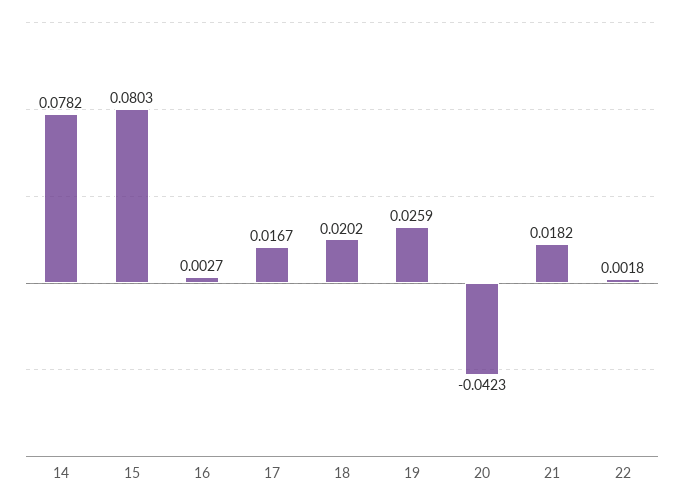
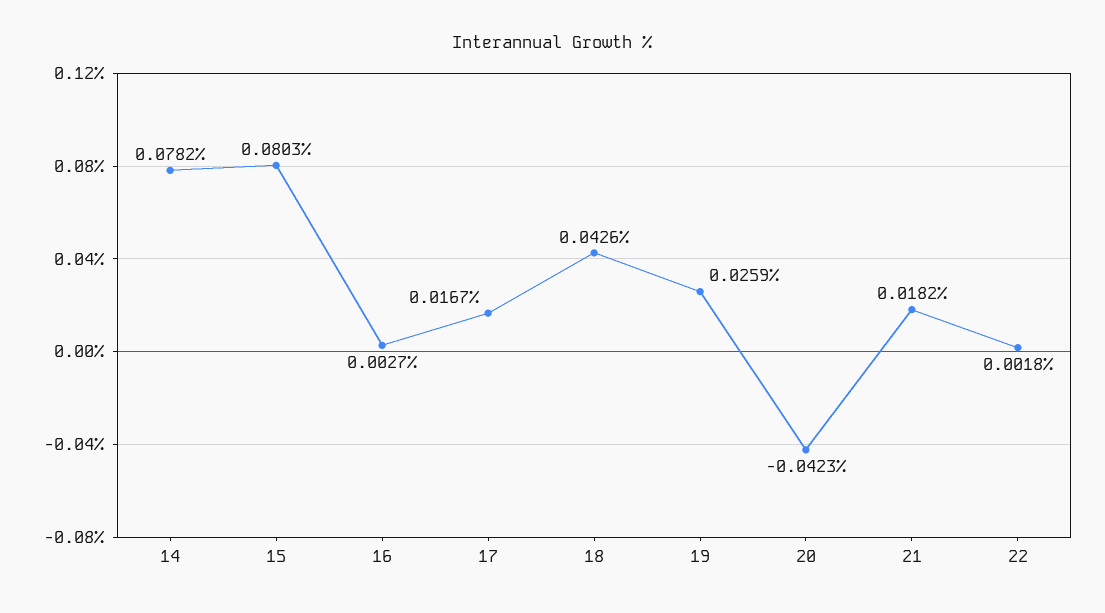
18: 0.0202 -> 0.0426

